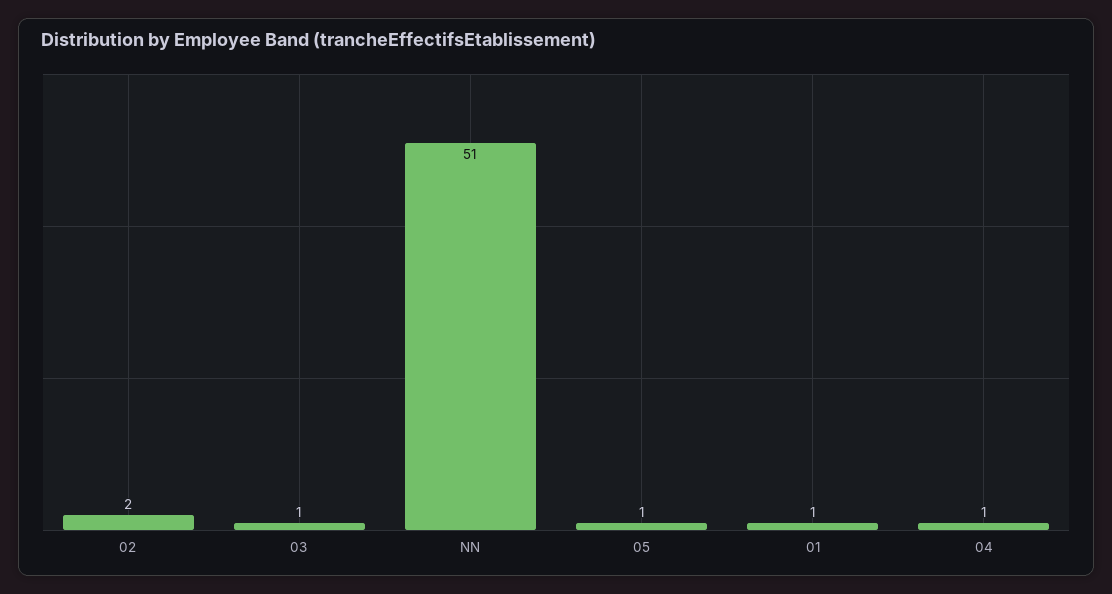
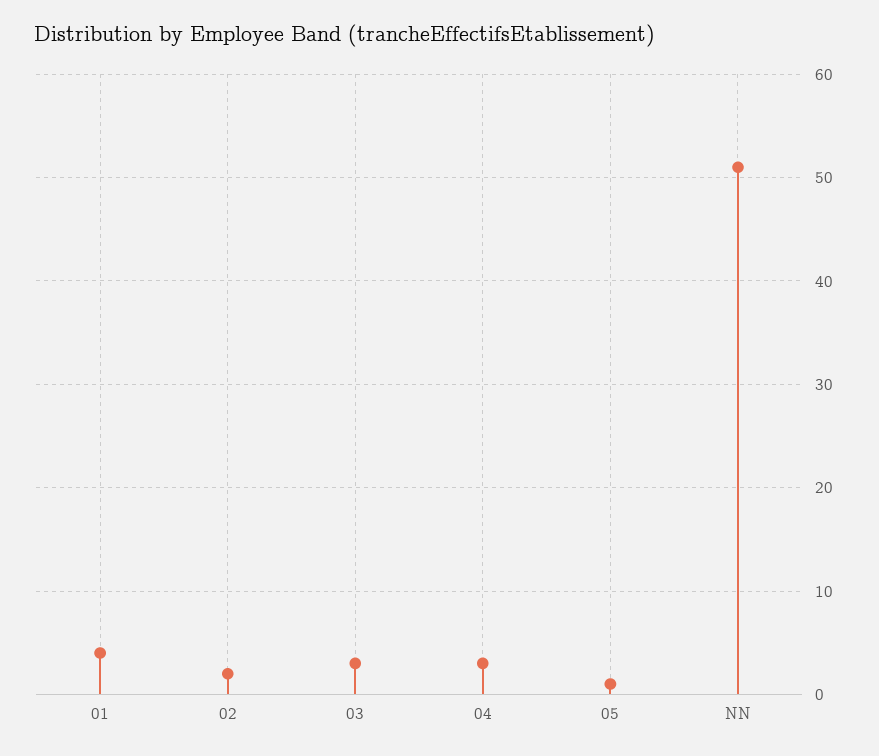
03: 1 -> 3
01: 1 -> 4
04: 1 -> 3

